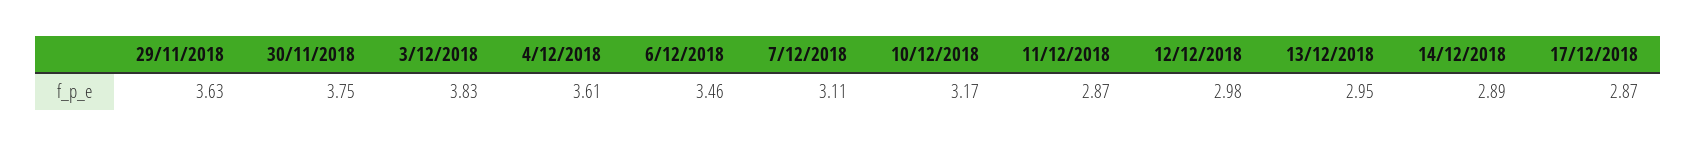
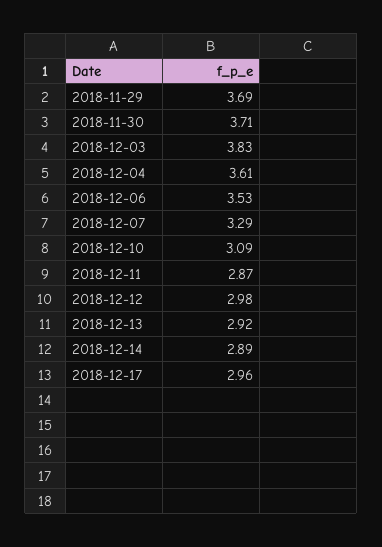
29/11/2018: 3.63 -> 3.69
30/11/2018: 3.75 -> 3.71
6/12/2018: 3.46 -> 3.53
7/12/2018: 3.11 -> 3.29
10/12/2018: 3.17 -> 3.09
13/12/2018: 2.95 -> 2.92
17/12/2018: 2.87 -> 2.96

